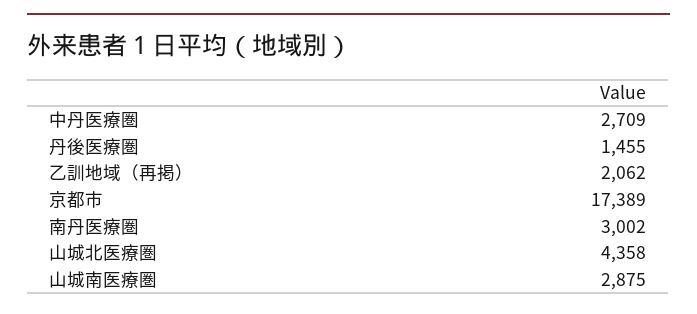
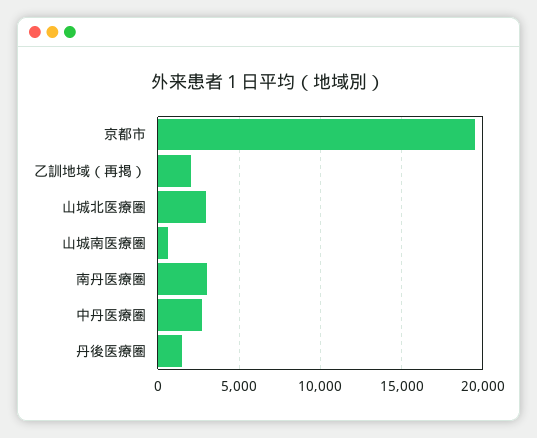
京都市: 17389 -> 19500
山城北医療圏: 4358 -> 3000
山城南医療圏: 2875 -> 500

